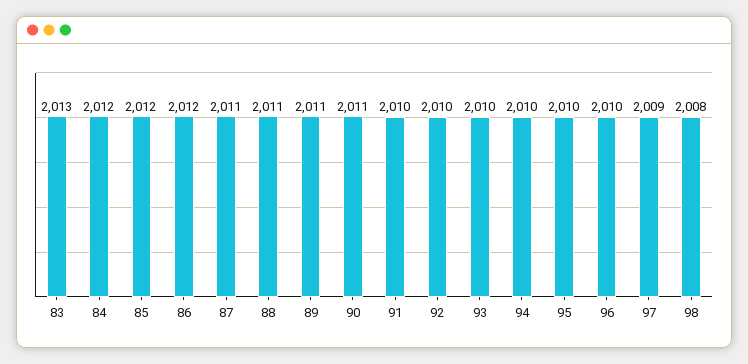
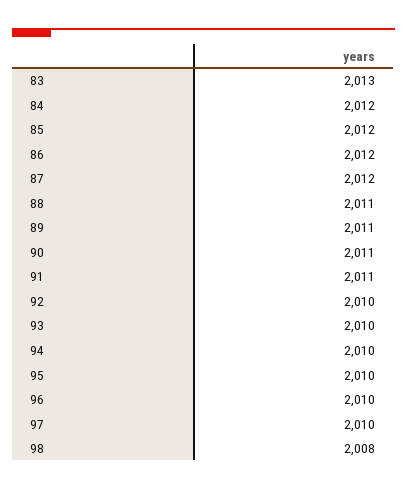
87: 2011 -> 2012
91: 2010 -> 2011
97: 2009 -> 2010

